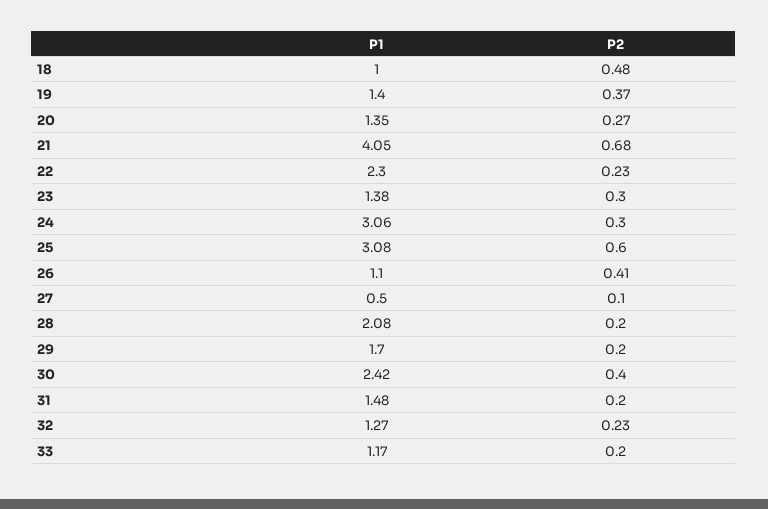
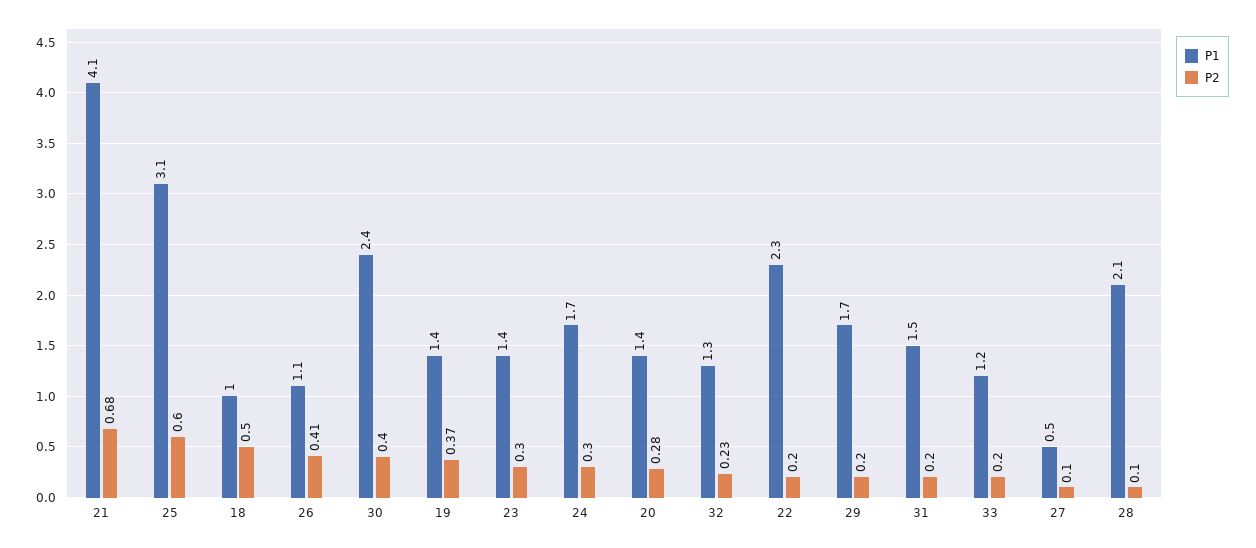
P2, 18: 0.48 -> 0.5
P2, 20: 0.27 -> 0.28
P2, 22: 0.23 -> 0.2
P1, 24: 3.06 -> 1.7
P2, 28: 0.2 -> 0.1

